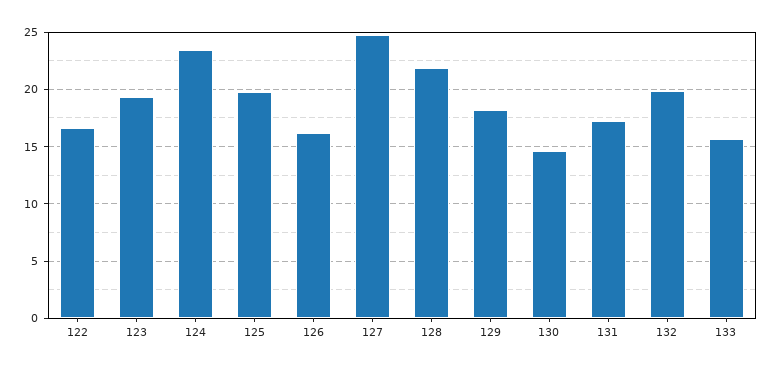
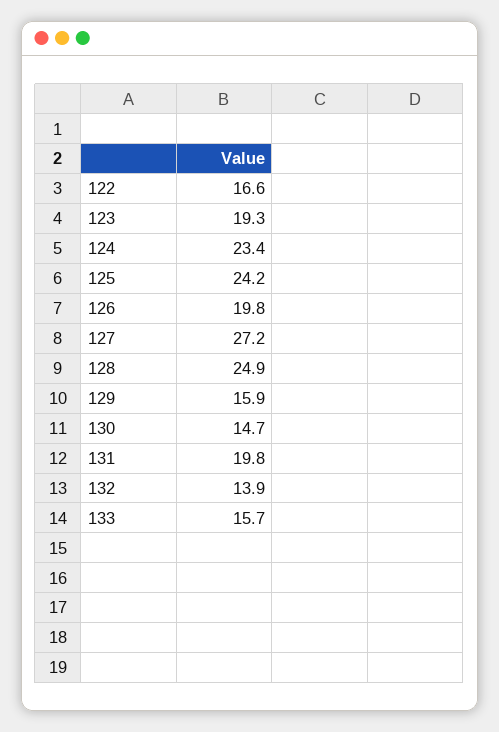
125: 20 -> 24.2
126: 16 -> 19.8
127: 25 -> 27.2
128: 22 -> 24.9
129: 18 -> 15.9
131: 17 -> 19.8
132: 20 -> 13.9

